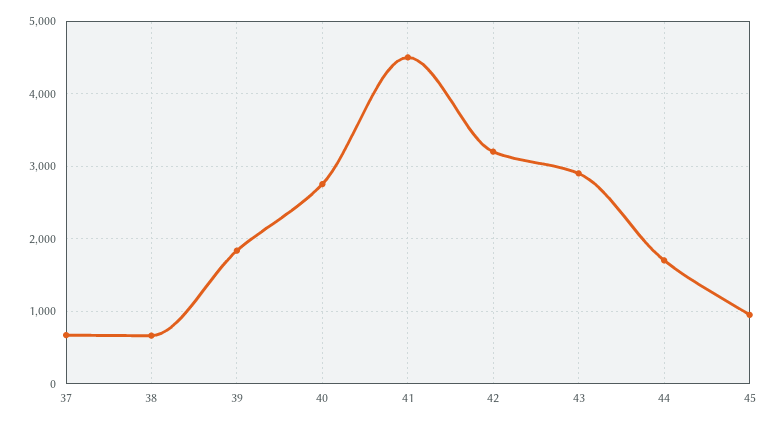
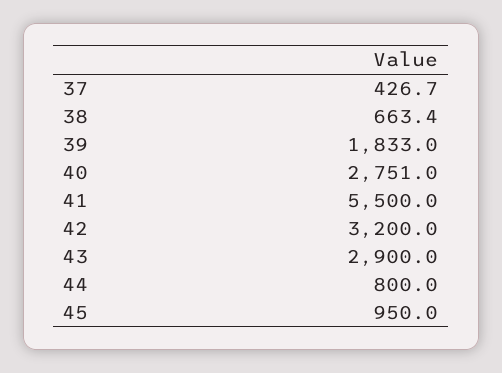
37: 700 -> 426.7
41: 4500 -> 5500
44: 1700 -> 800

